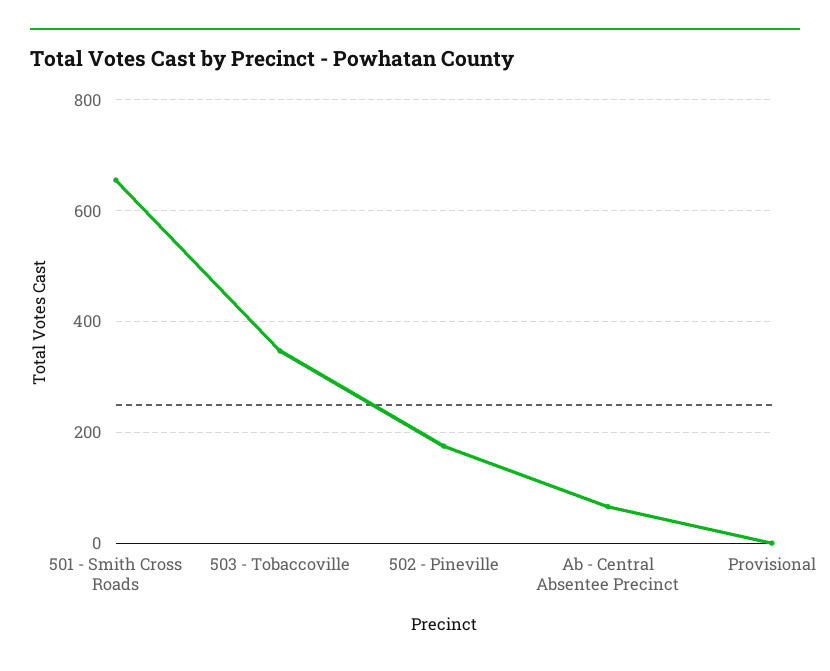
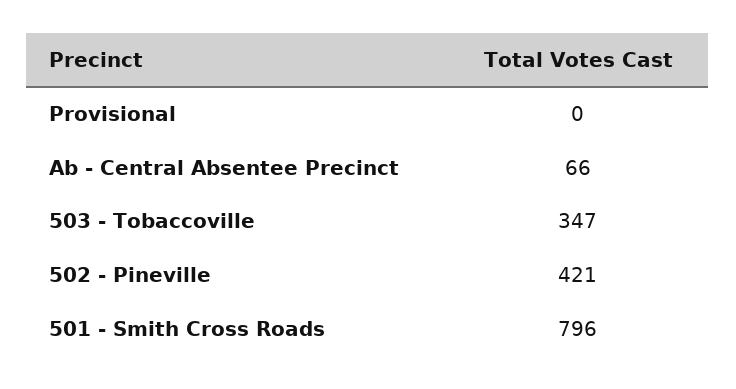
501 - Smith Cross Roads: 660 -> 796
502 - Pineville: 180 -> 421

